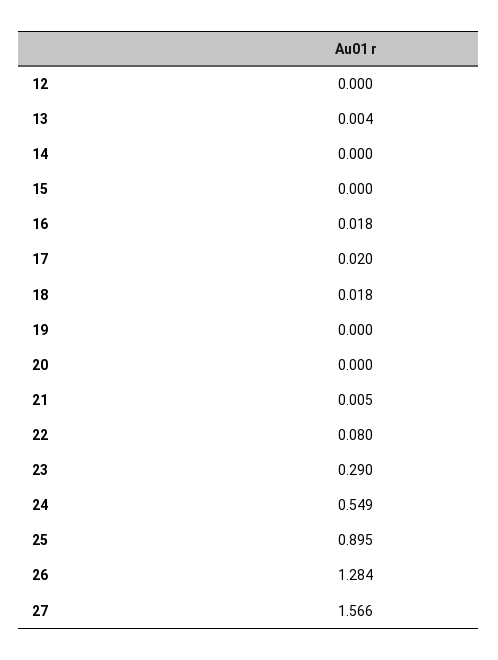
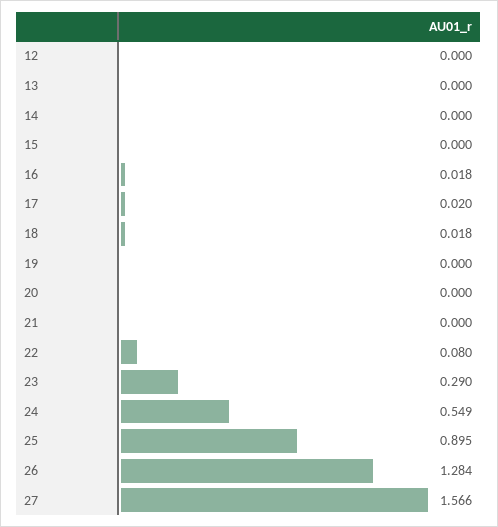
13: 0.004 -> 0
21: 0.005 -> 0

